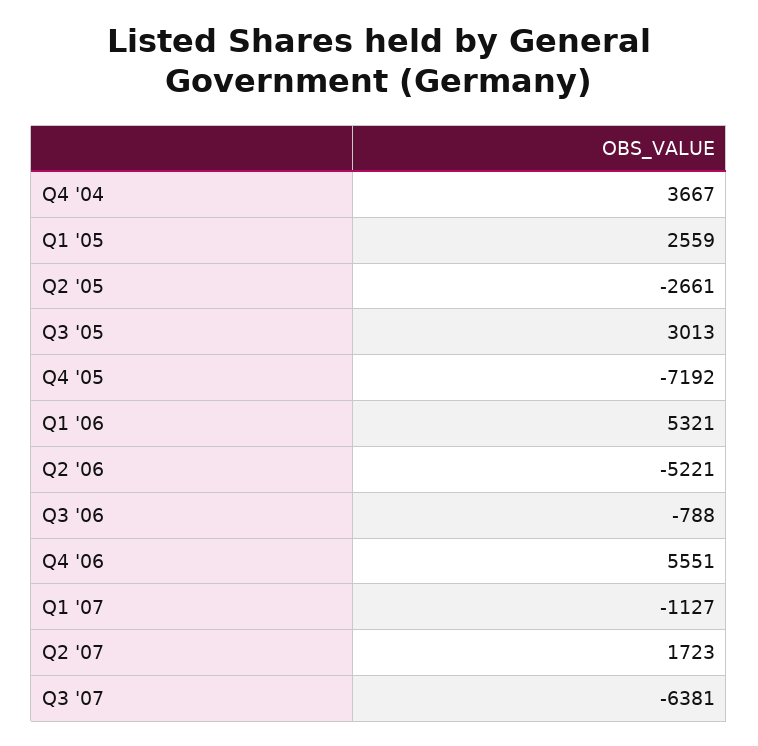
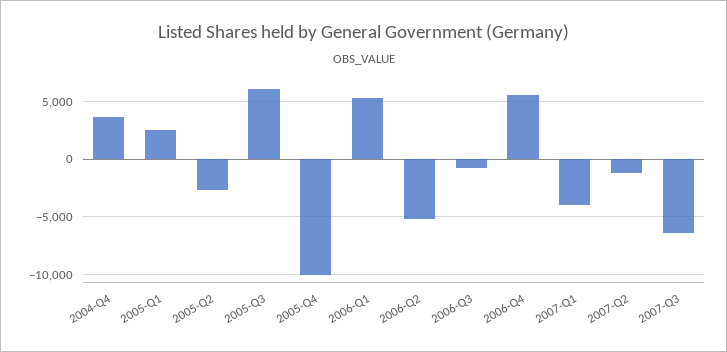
Q3 '05: 3013 -> 6000
Q4 '05: -7192 -> -10000
Q1 '07: -1127 -> -4000
Q2 '07: 1723 -> -1000

